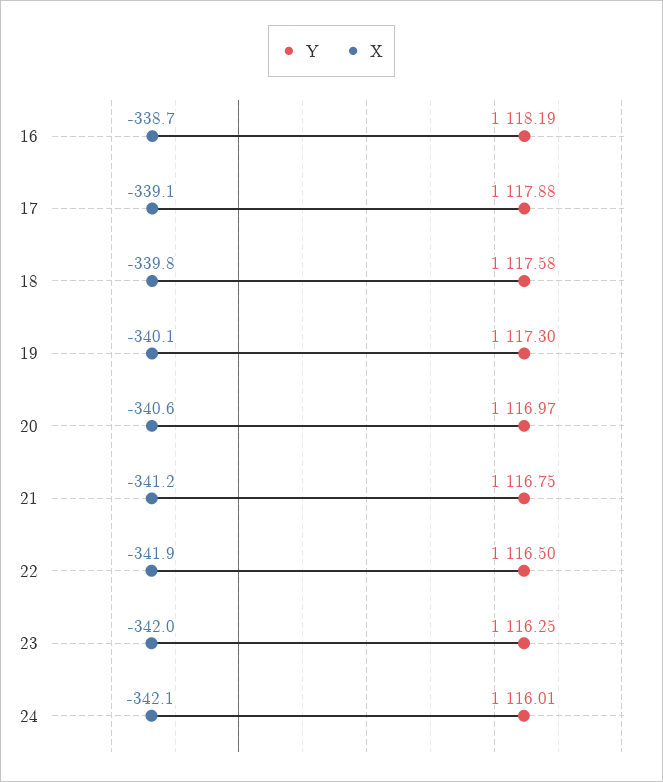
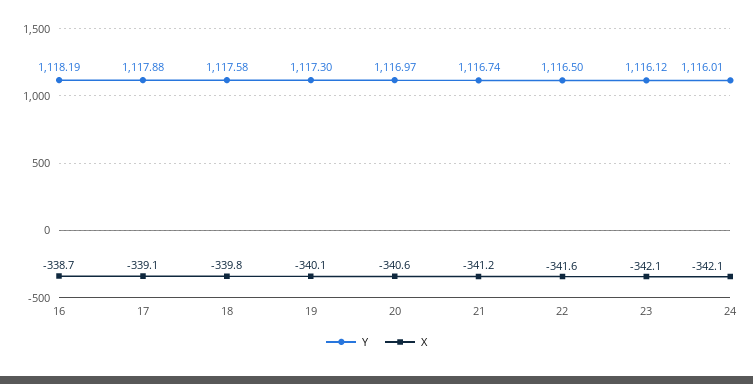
Y, 21: 1116.75 -> 1116.74
X, 22: -341.9 -> -341.6
Y, 23: 1116.25 -> 1116.12
X, 23: -342 -> -342.1

